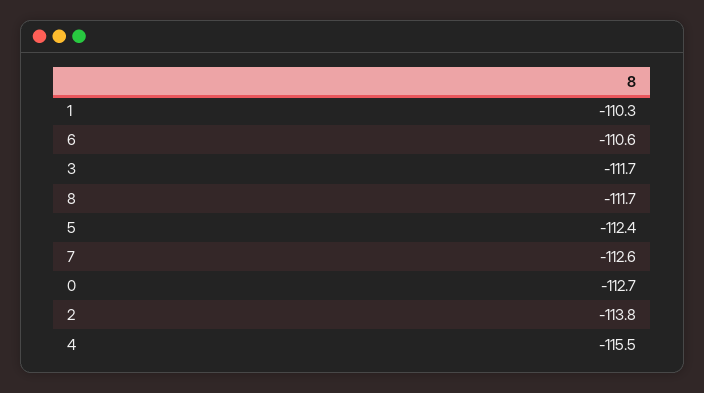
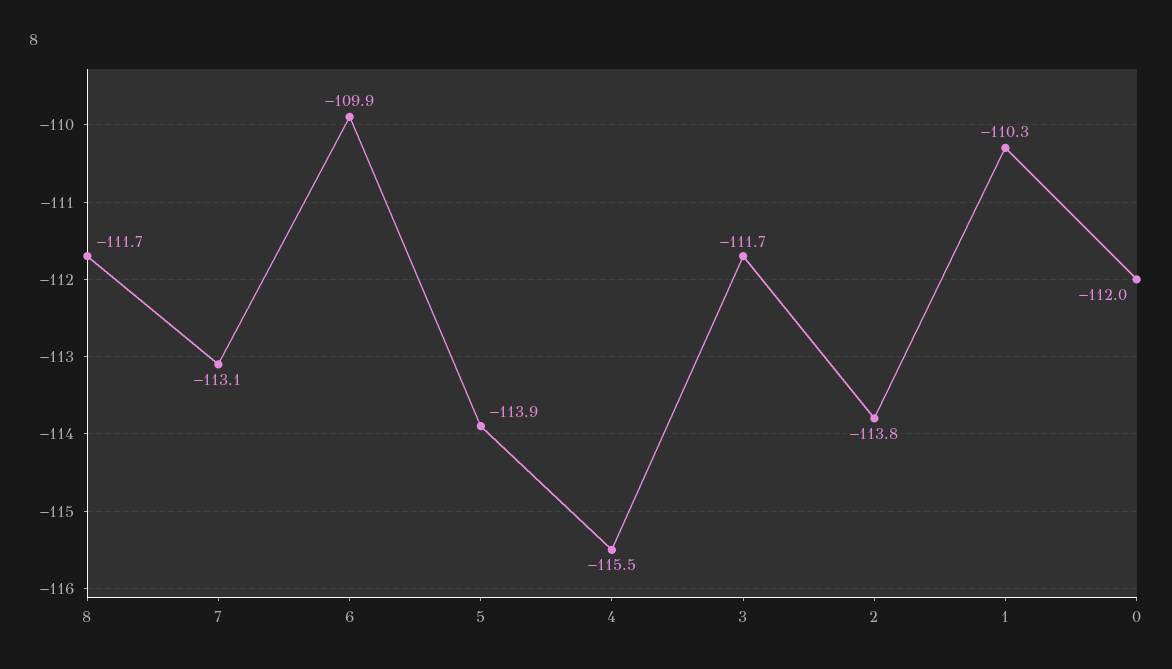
6: -110.6 -> -109.9
5: -112.4 -> -113.9
7: -112.6 -> -113.1
0: -112.7 -> -112

